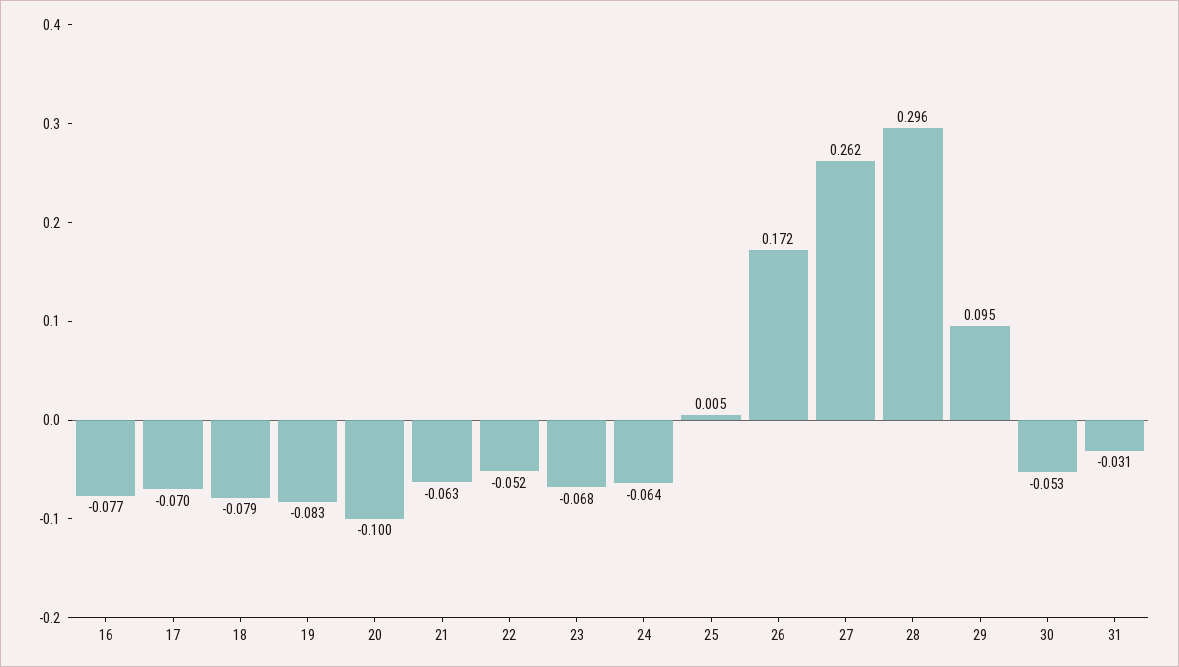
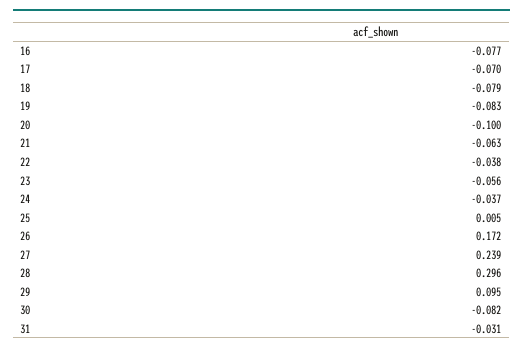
22: -0.052 -> -0.038
23: -0.068 -> -0.056
24: -0.064 -> -0.037
27: 0.262 -> 0.239
30: -0.053 -> -0.082

